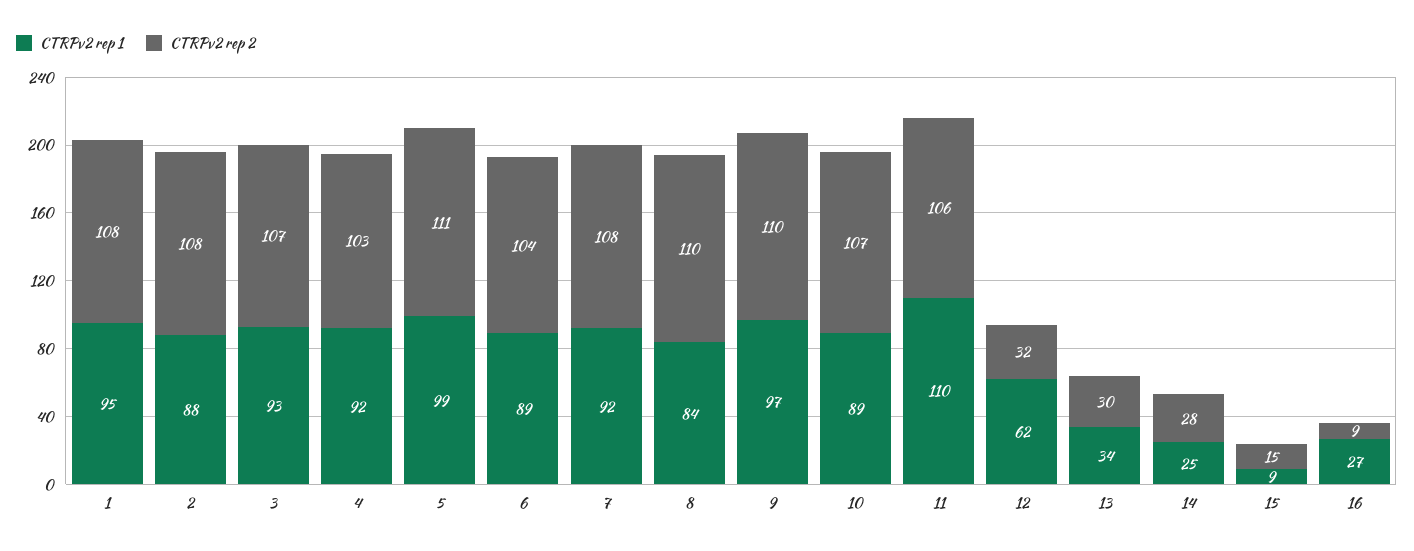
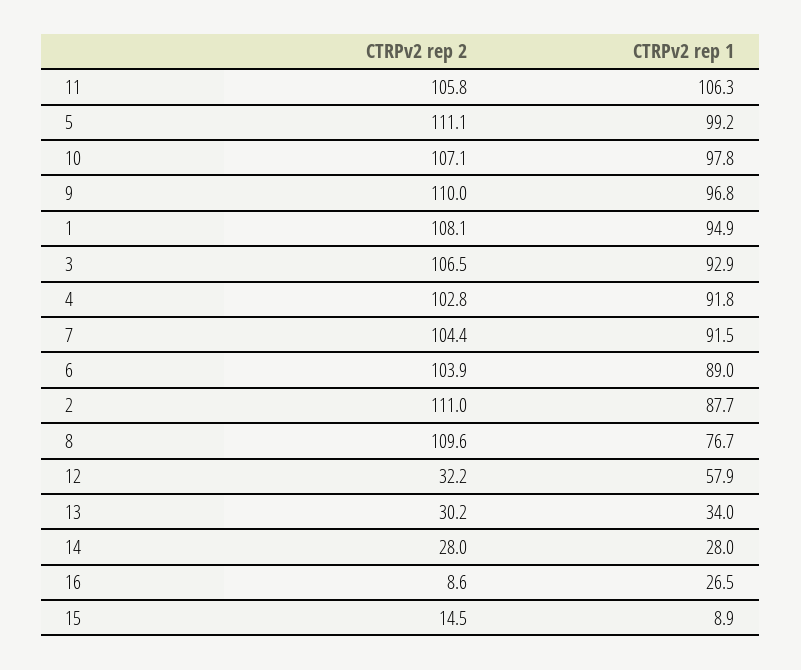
CTRPv2 rep 2, 2: 108 -> 111
CTRPv2 rep 2, 7: 108 -> 104.4
CTRPv2 rep 1, 8: 84 -> 76.7
CTRPv2 rep 1, 10: 89 -> 97.8
CTRPv2 rep 1, 11: 110 -> 106.3
CTRPv2 rep 1, 12: 62 -> 57.9
CTRPv2 rep 1, 14: 25 -> 28

